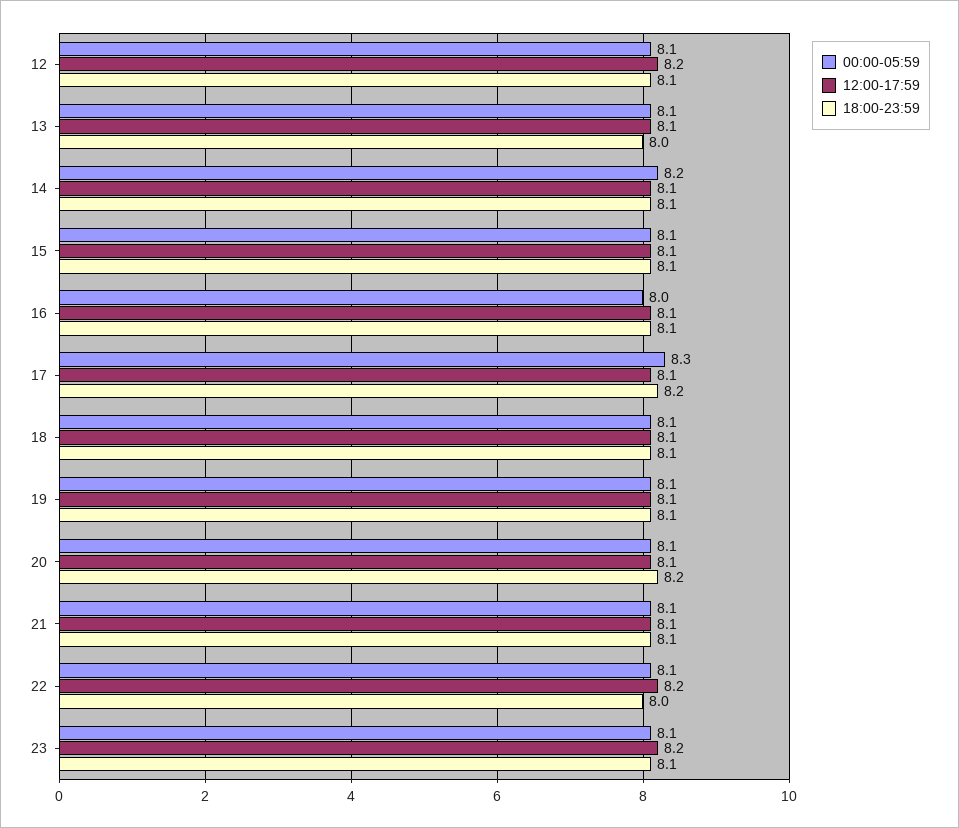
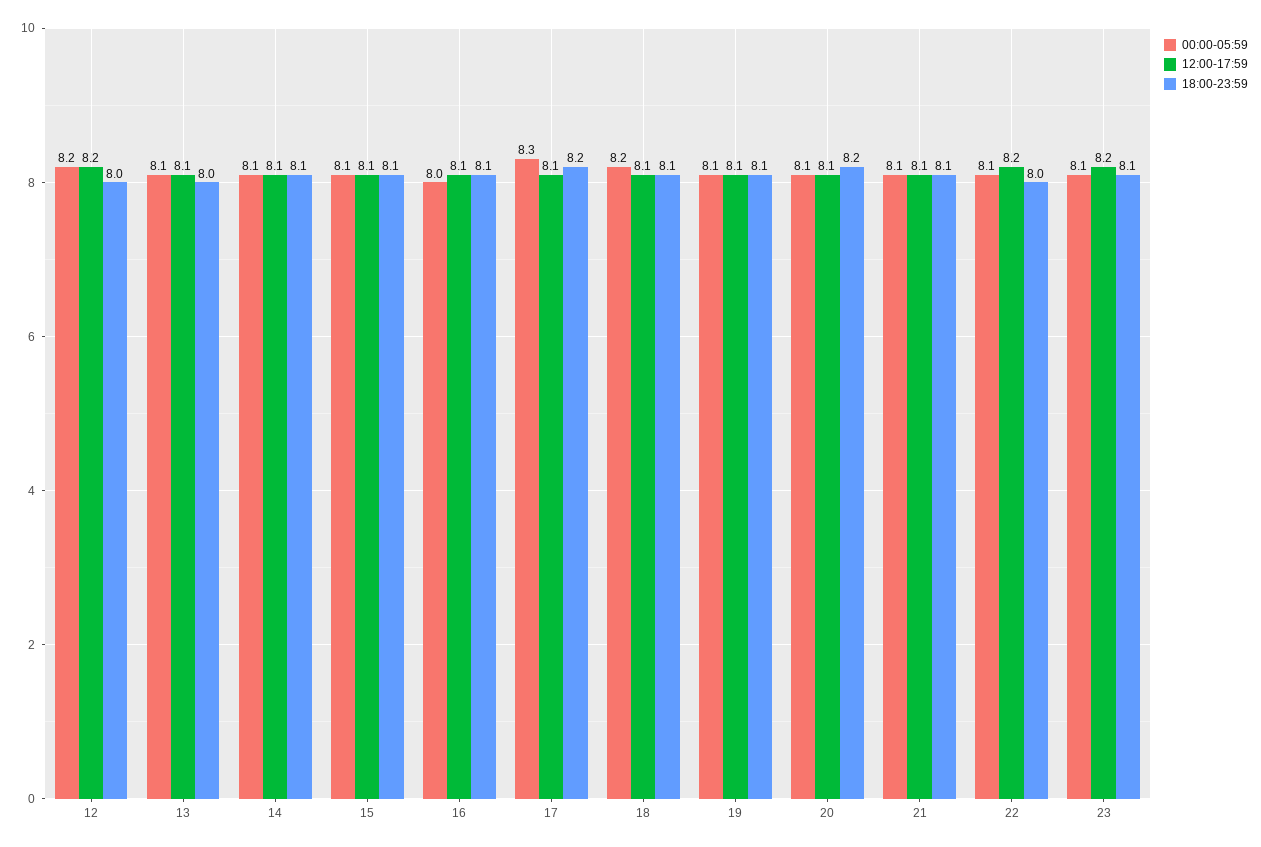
00:00-05:59, 12: 8.1 -> 8.2
18:00-23:59, 12: 8.1 -> 8
00:00-05:59, 14: 8.2 -> 8.1
00:00-05:59, 18: 8.1 -> 8.2

